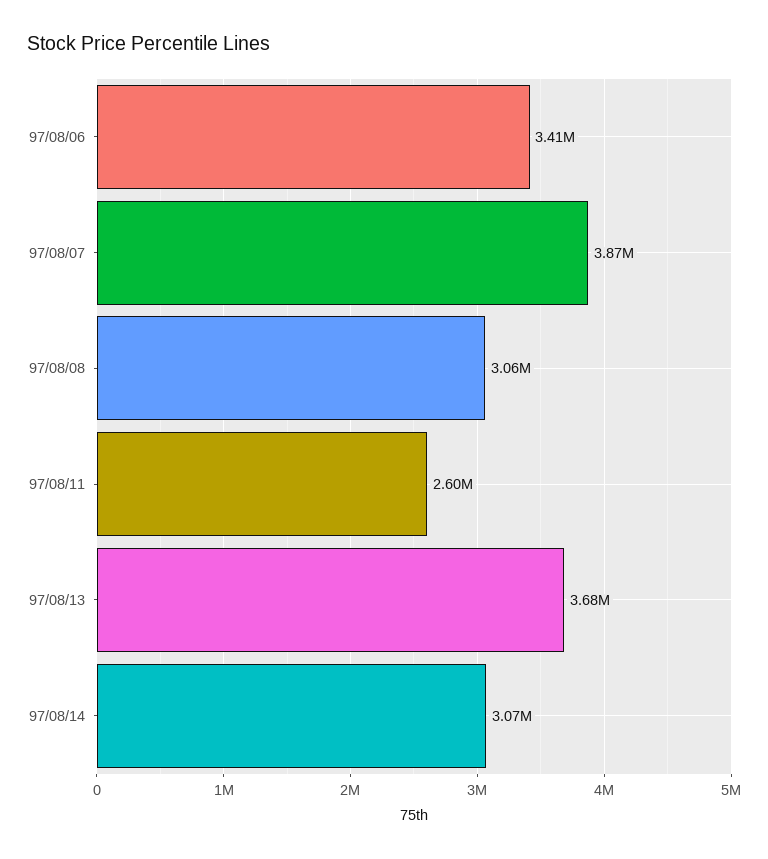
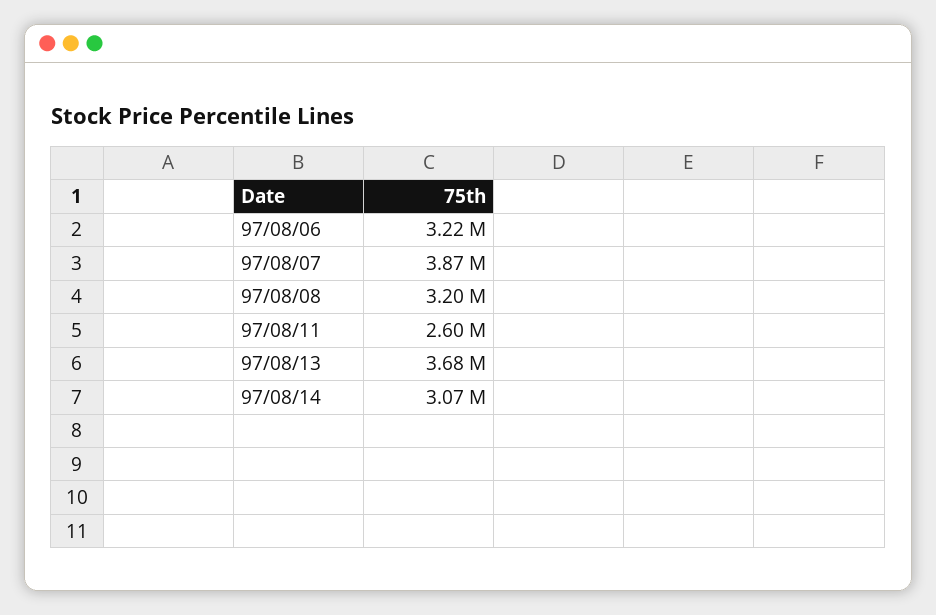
97/08/06: 3410000 -> 3220000
97/08/08: 3060000 -> 3200000

